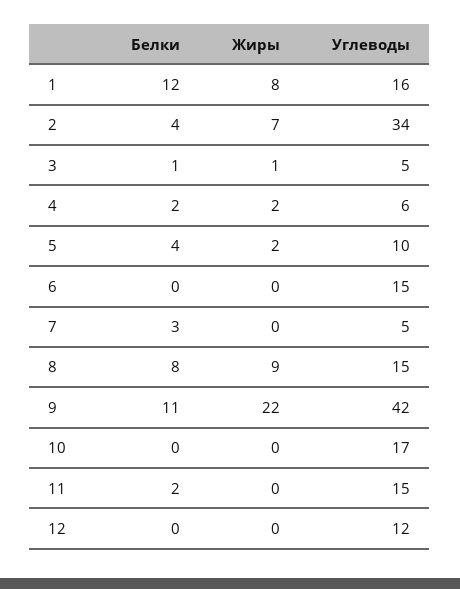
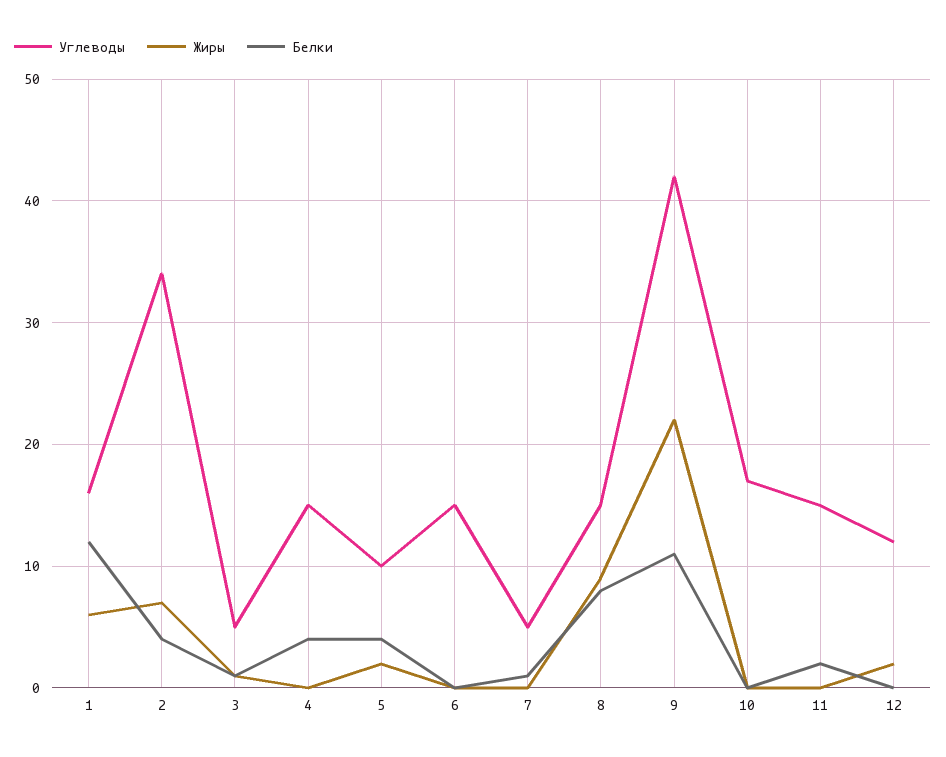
Жиры, 1: 8 -> 6
Белки, 4: 2 -> 4
Жиры, 4: 2 -> 0
Углеводы, 4: 6 -> 15
Белки, 7: 3 -> 1
Жиры, 12: 0 -> 2

